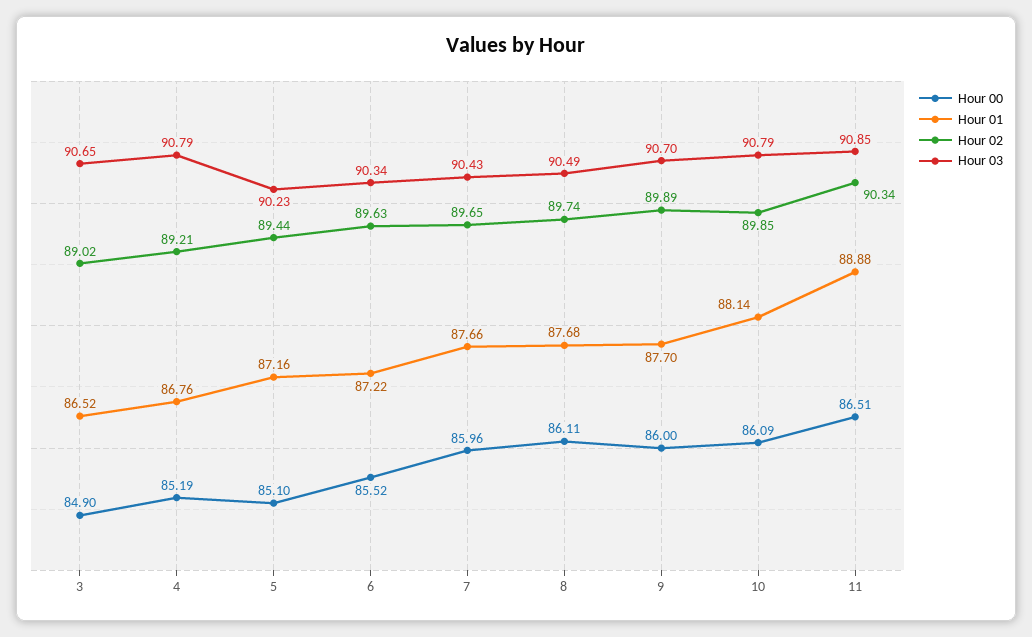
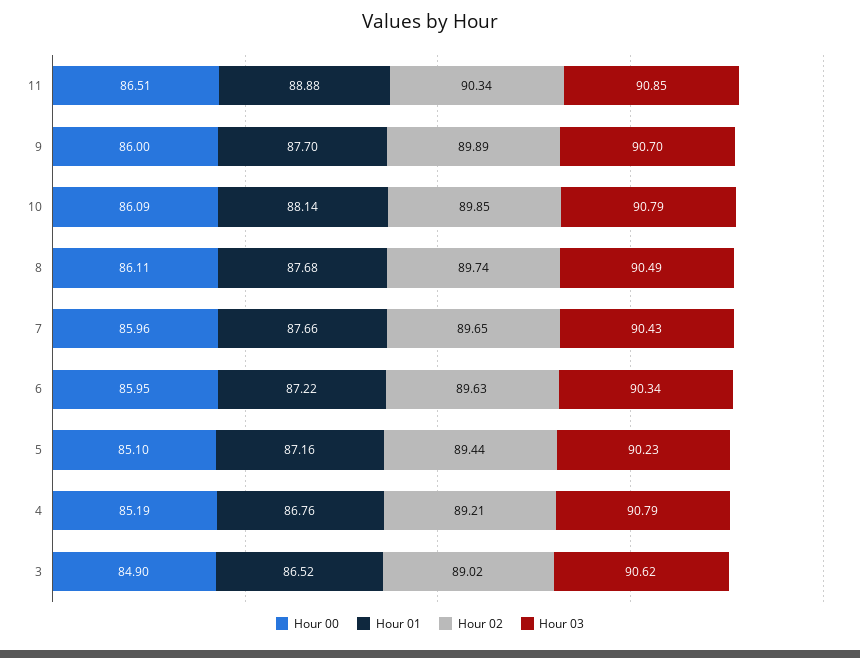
Hour 03, 3: 90.65 -> 90.62
Hour 00, 6: 85.52 -> 85.95

